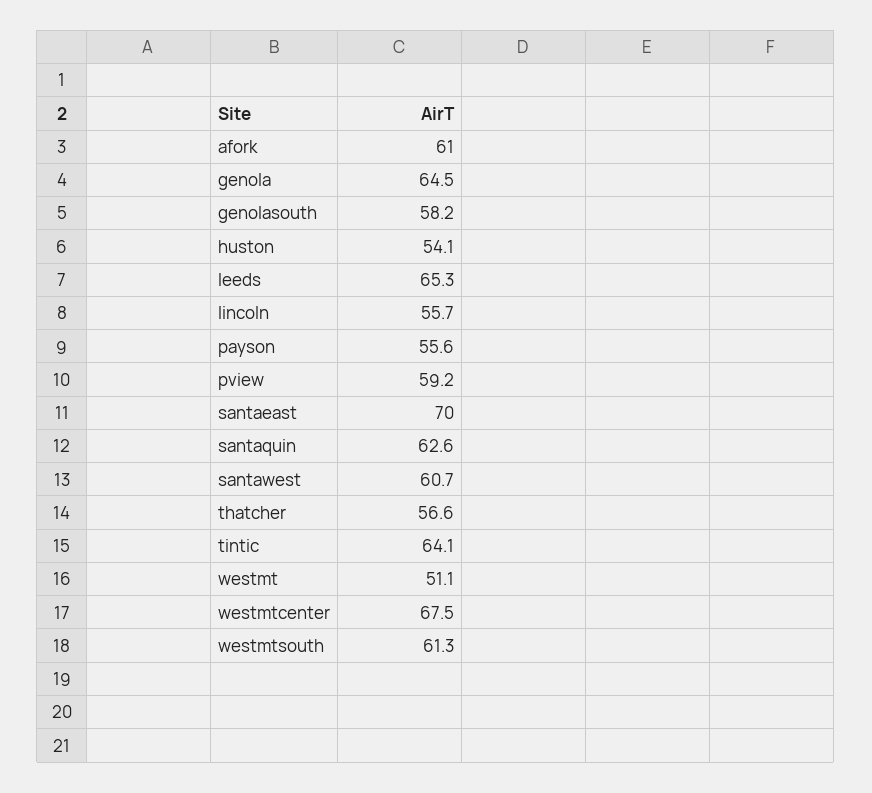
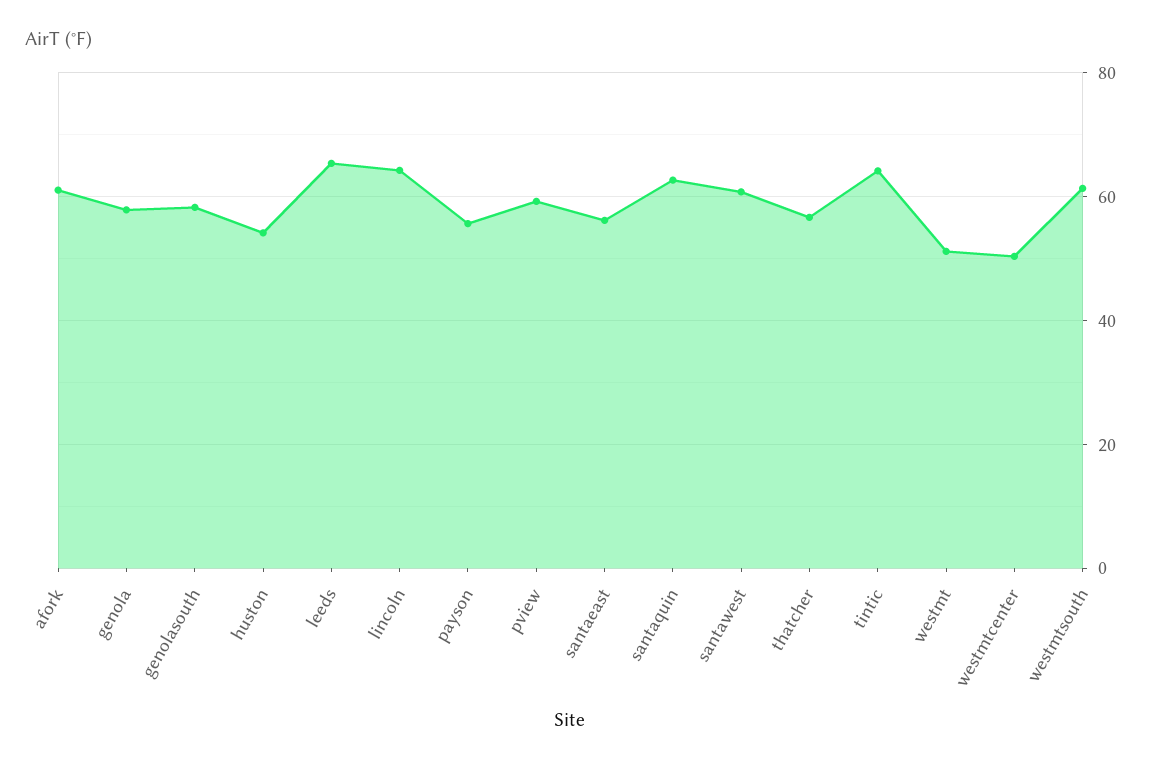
genola: 64.5 -> 58
lincoln: 55.7 -> 64
santaeast: 70 -> 56
westmtcenter: 67.5 -> 50

